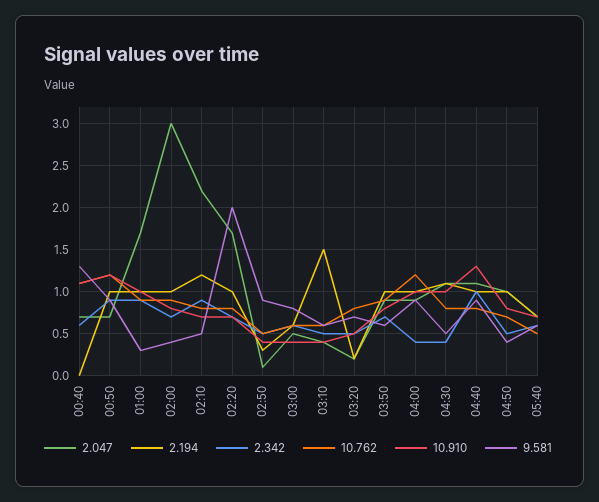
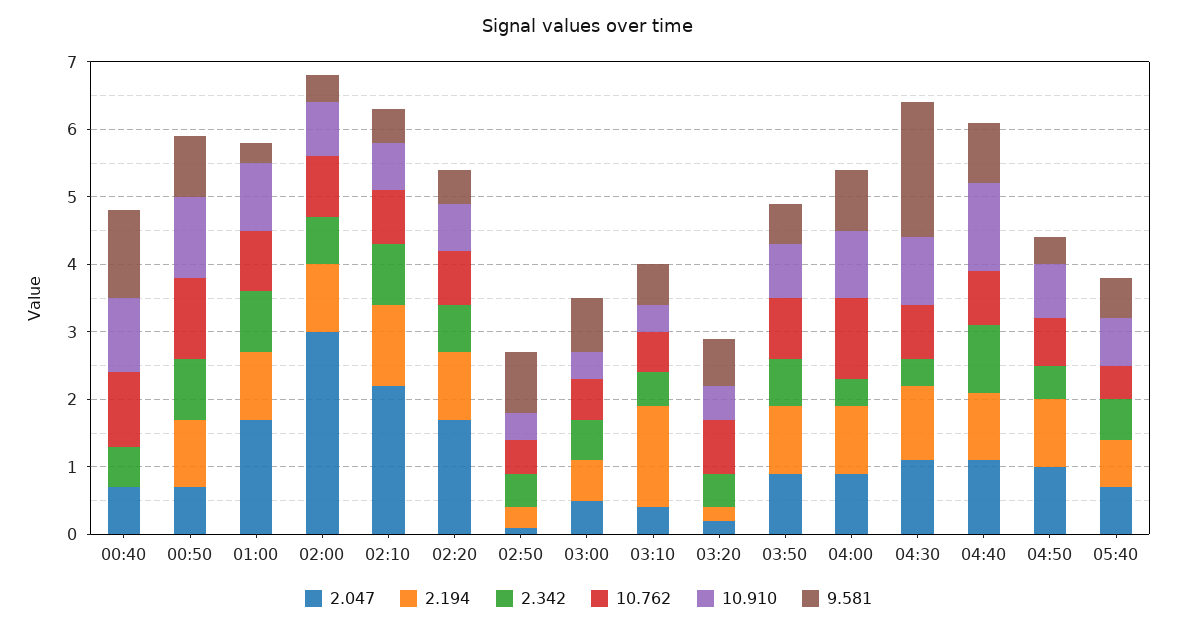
9.581, 02:20: 2 -> 0.5
9.581, 04:30: 0.5 -> 2

